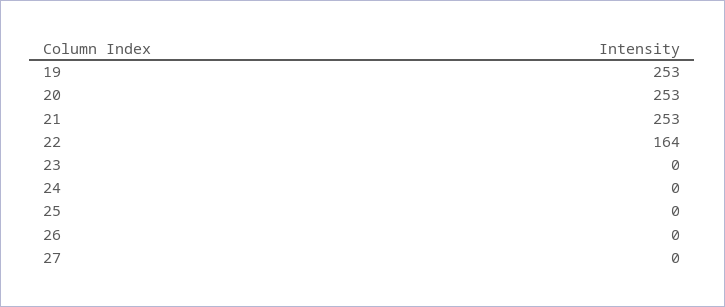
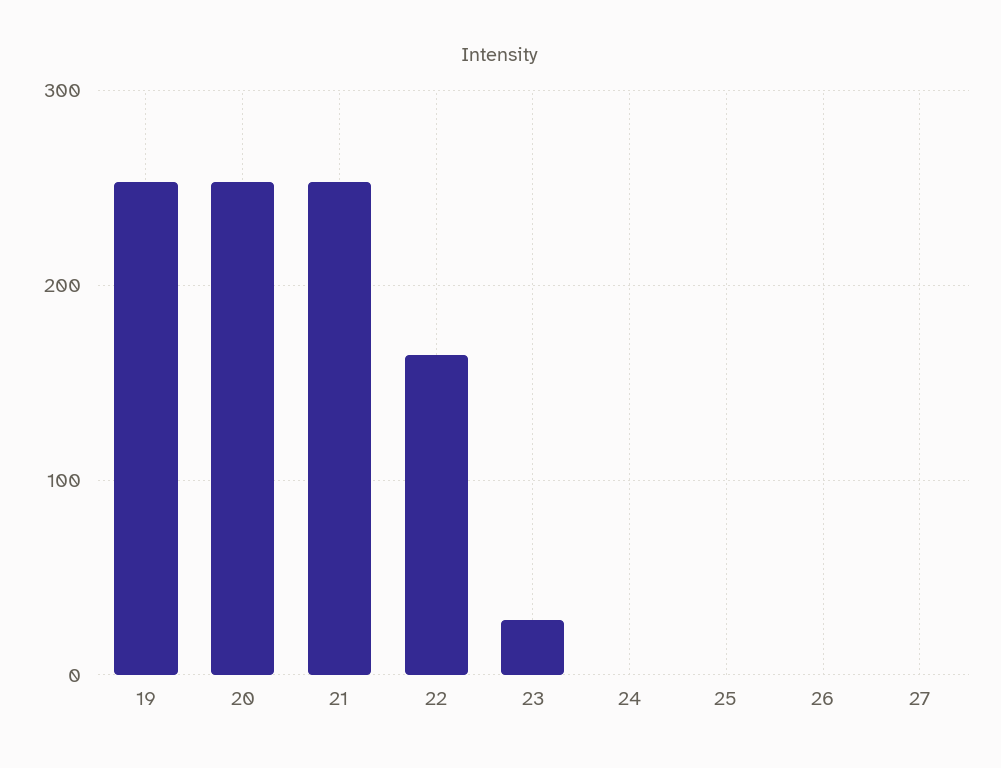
23: 0 -> 30

